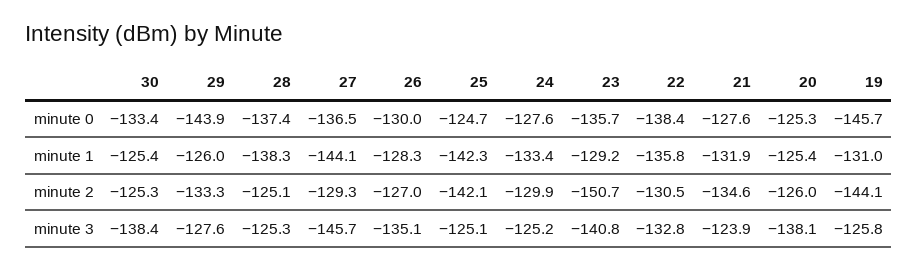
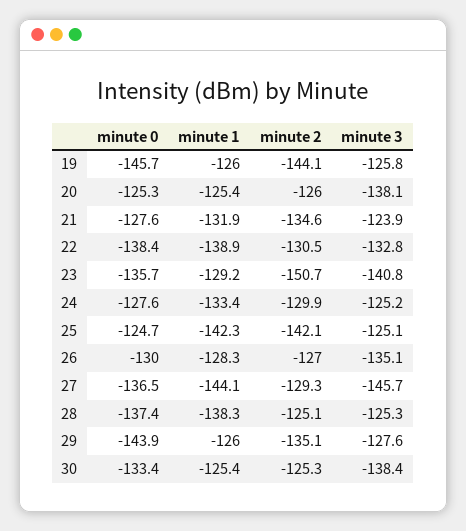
22, minute 1: -135.8 -> -138.9
19, minute 1: -131 -> -126
29, minute 2: -133.3 -> -135.1

